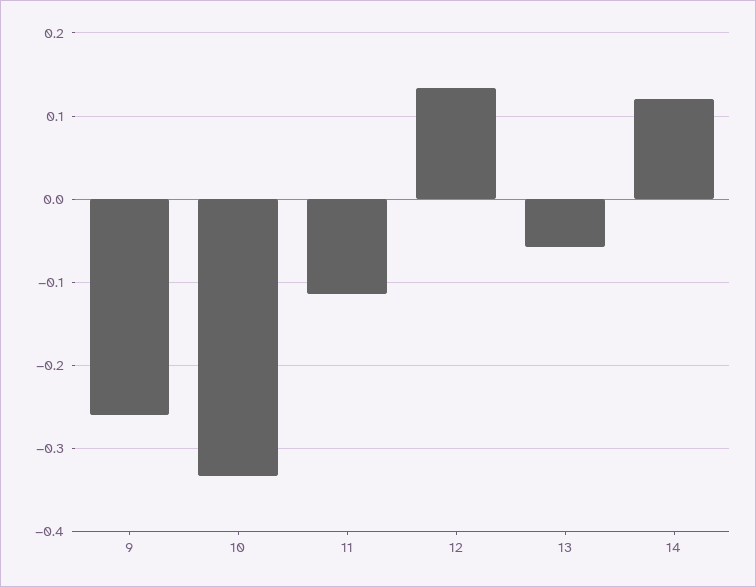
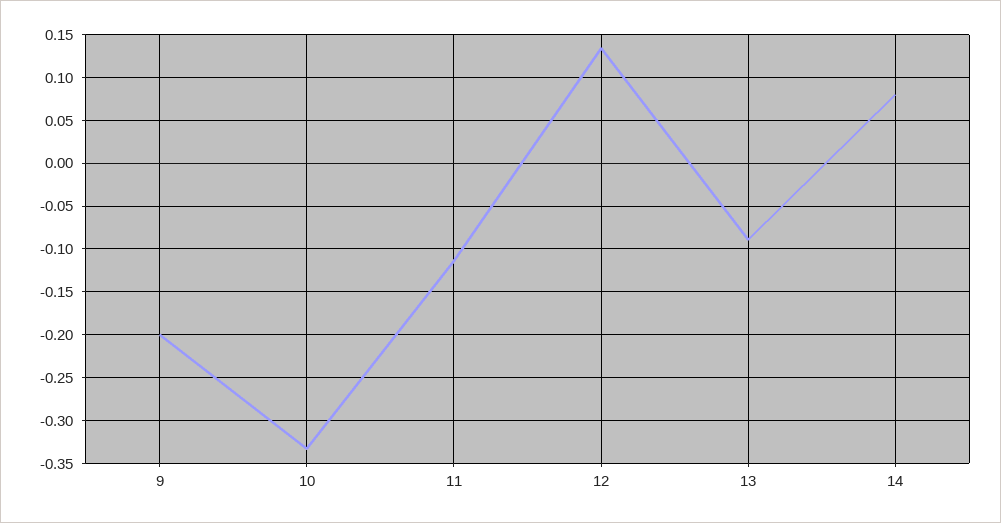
9: -0.26 -> -0.2
13: -0.06 -> -0.09
14: 0.12 -> 0.08

